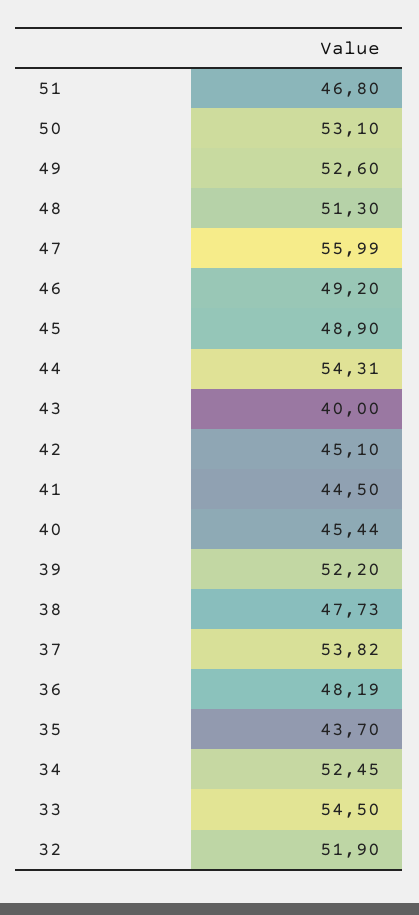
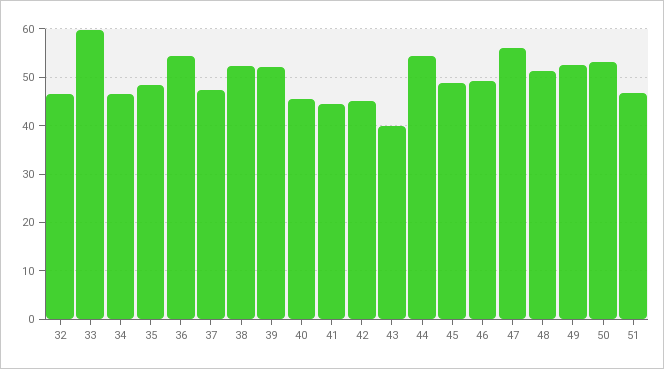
38: 47.73 -> 52
37: 53.82 -> 48
36: 48.19 -> 54
35: 43.7 -> 48
34: 52.45 -> 46
33: 54.5 -> 60
32: 51.9 -> 46

